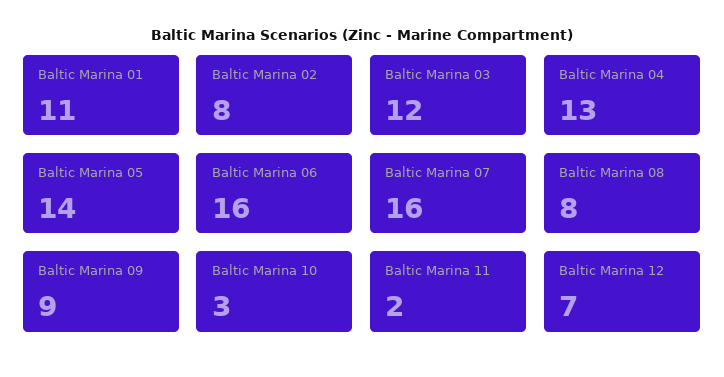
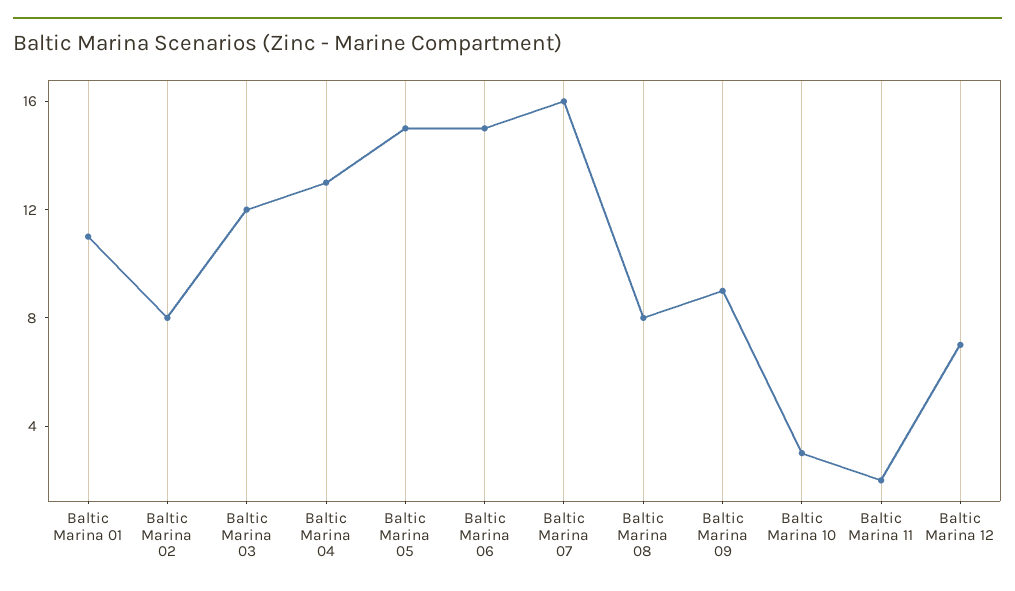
Baltic Marina 05: 14 -> 15
Baltic Marina 06: 16 -> 15

